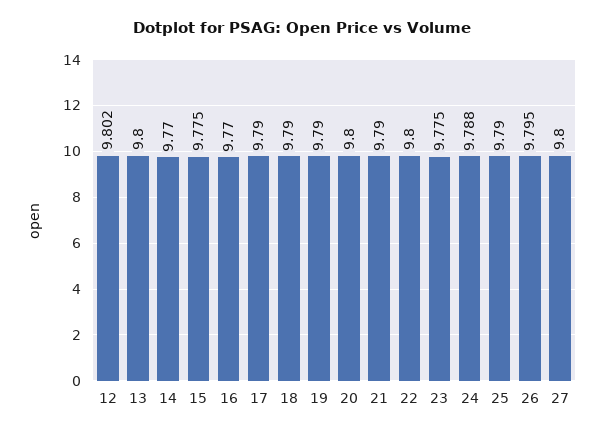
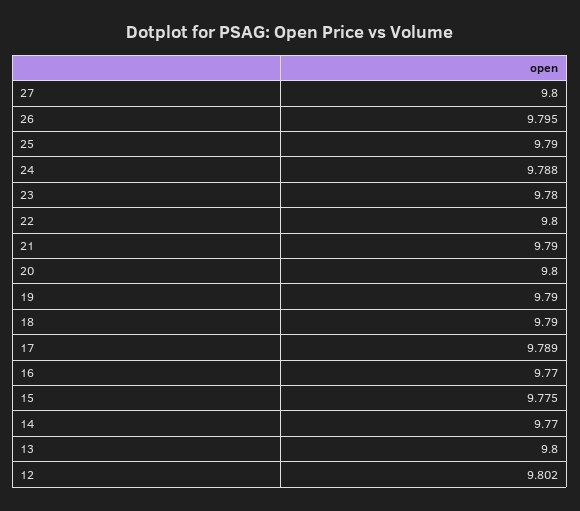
17: 9.79 -> 9.789
23: 9.775 -> 9.78

